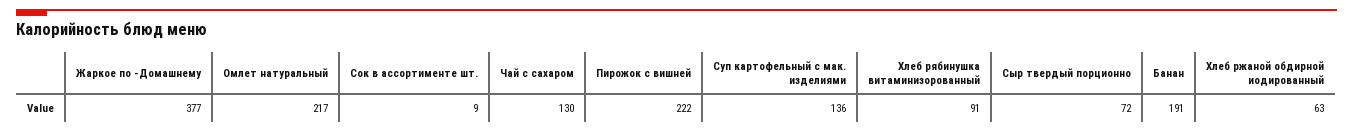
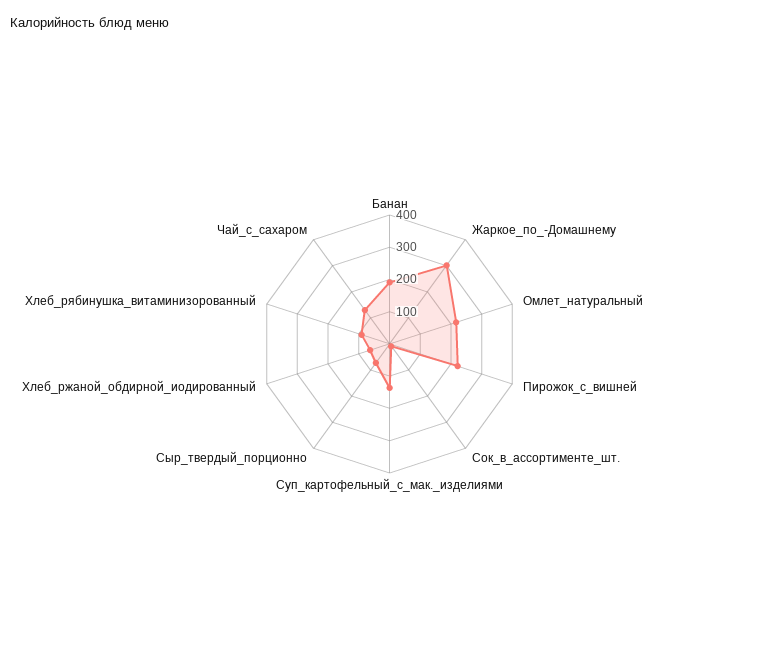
Жаркое по -Домашнему: 377 -> 300

